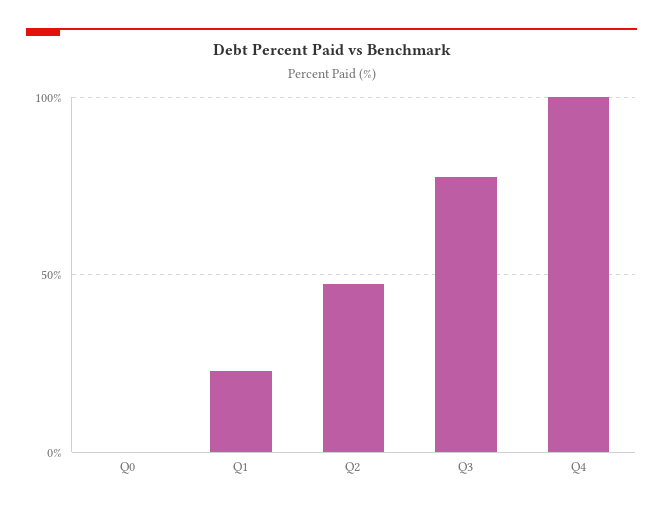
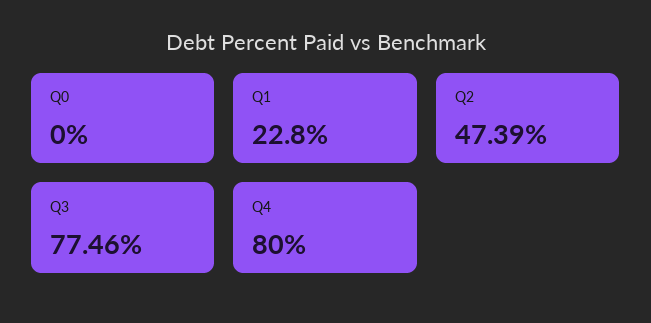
Q4: 100 -> 80

